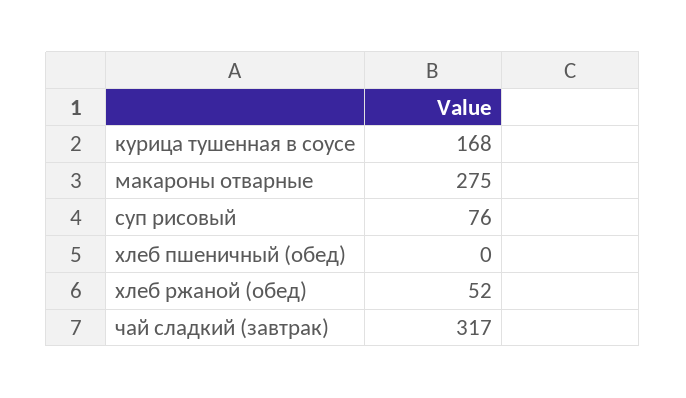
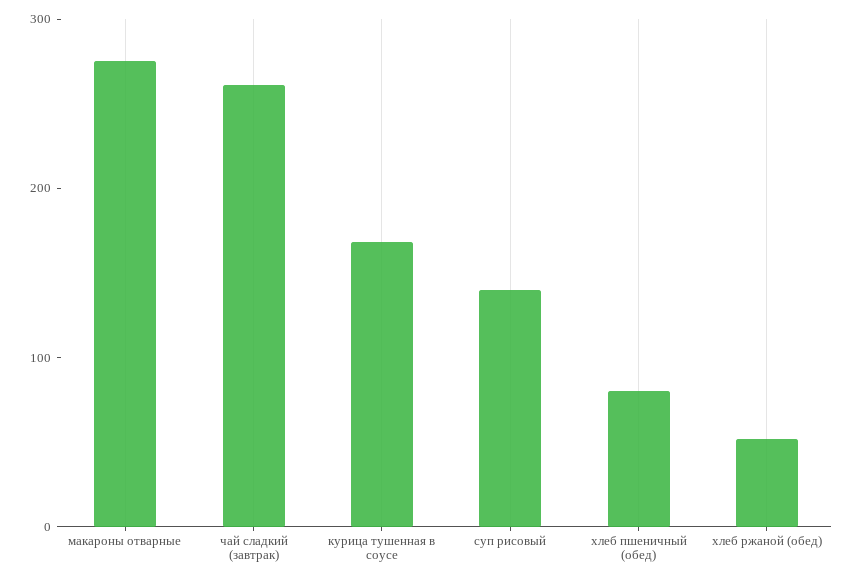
суп рисовый: 76 -> 140
хлеб пшеничный (обед): 0 -> 80
чай сладкий (завтрак): 317 -> 260

